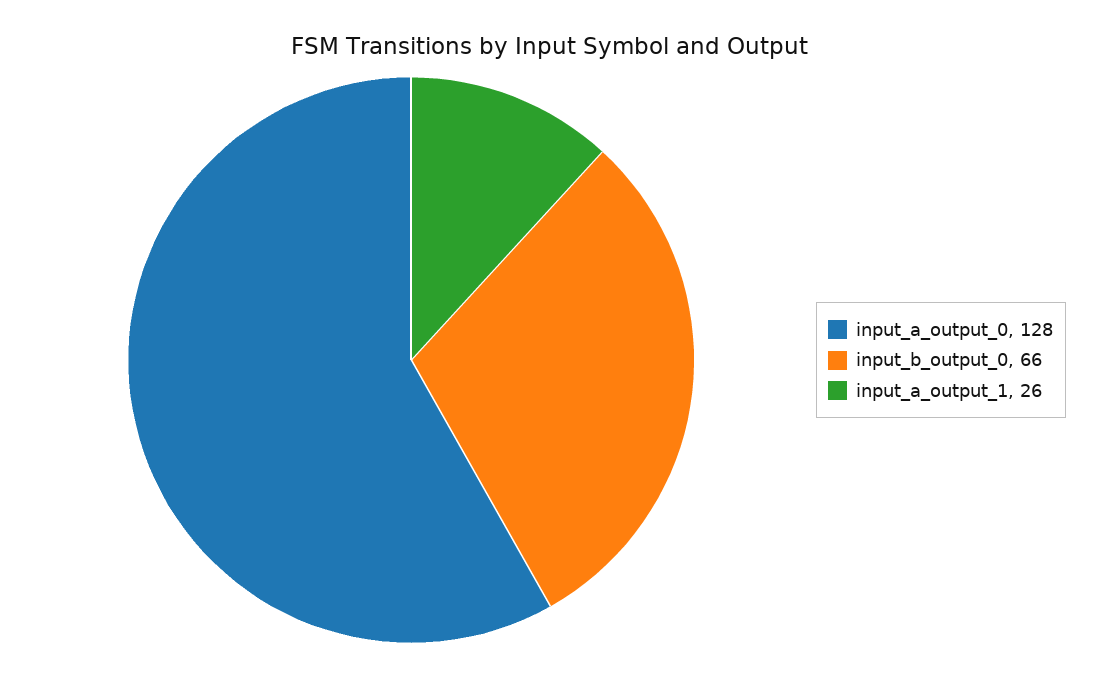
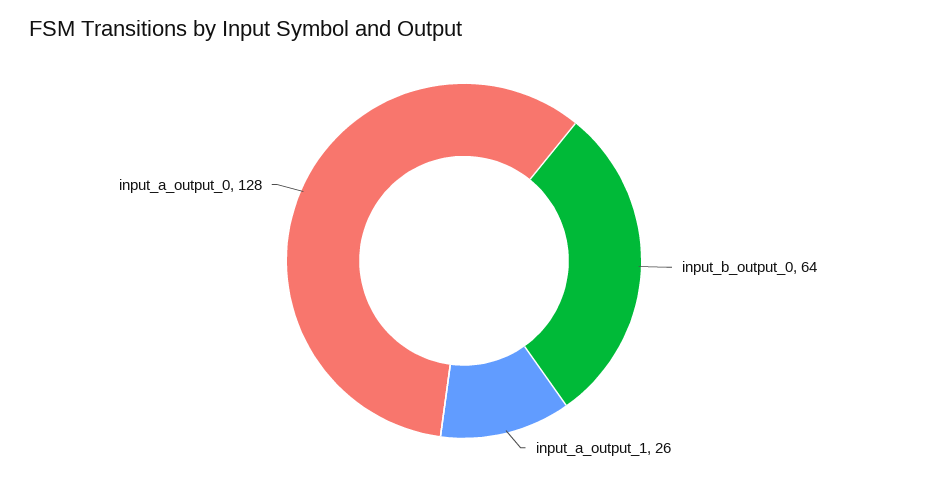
input_b_output_0: 66 -> 64

